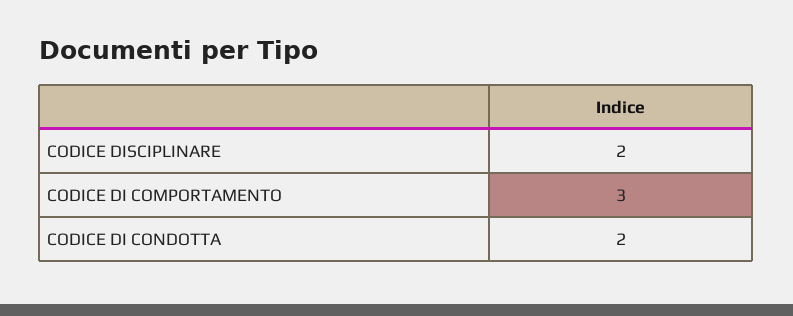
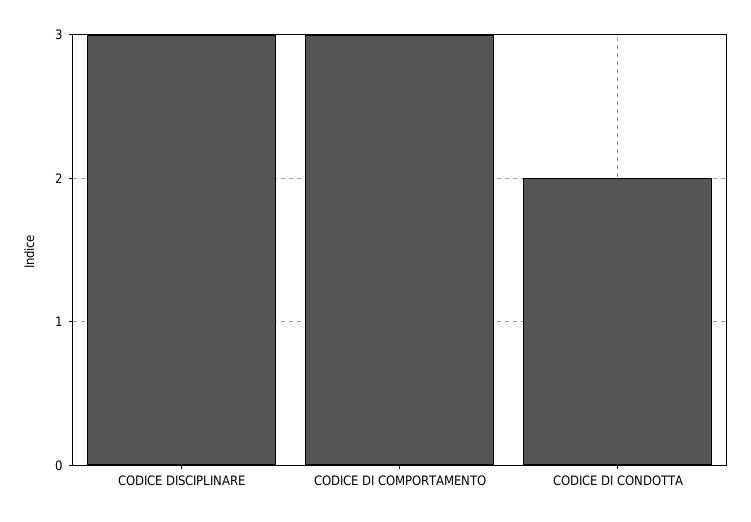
CODICE DISCIPLINARE: 2 -> 3

